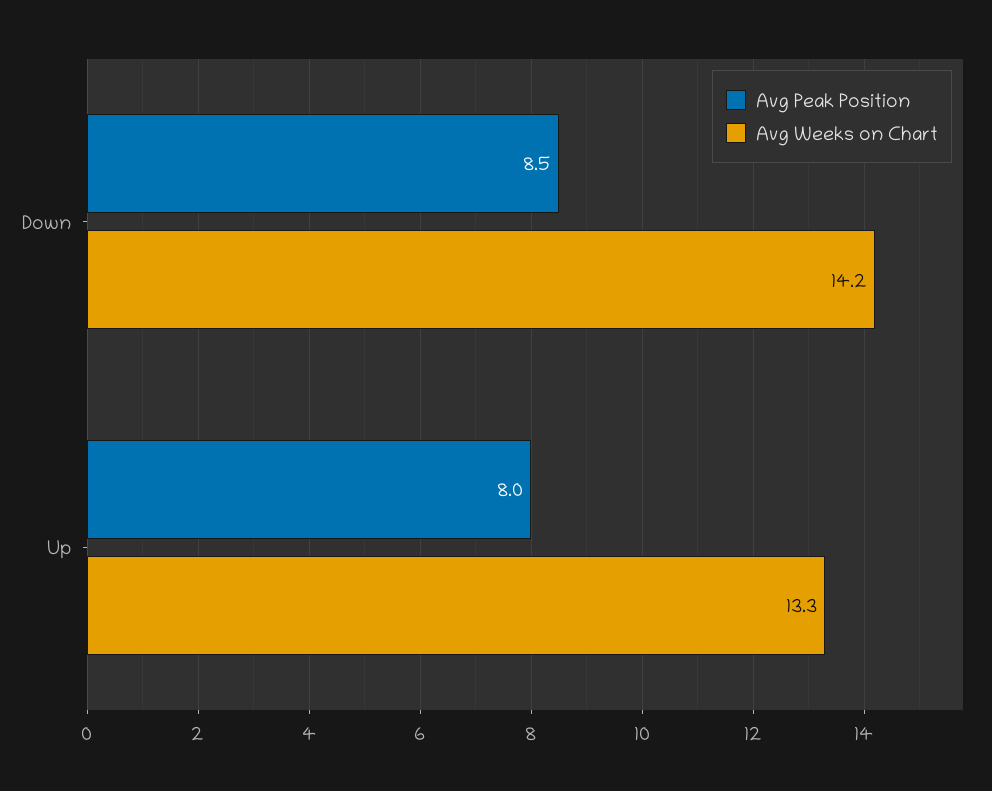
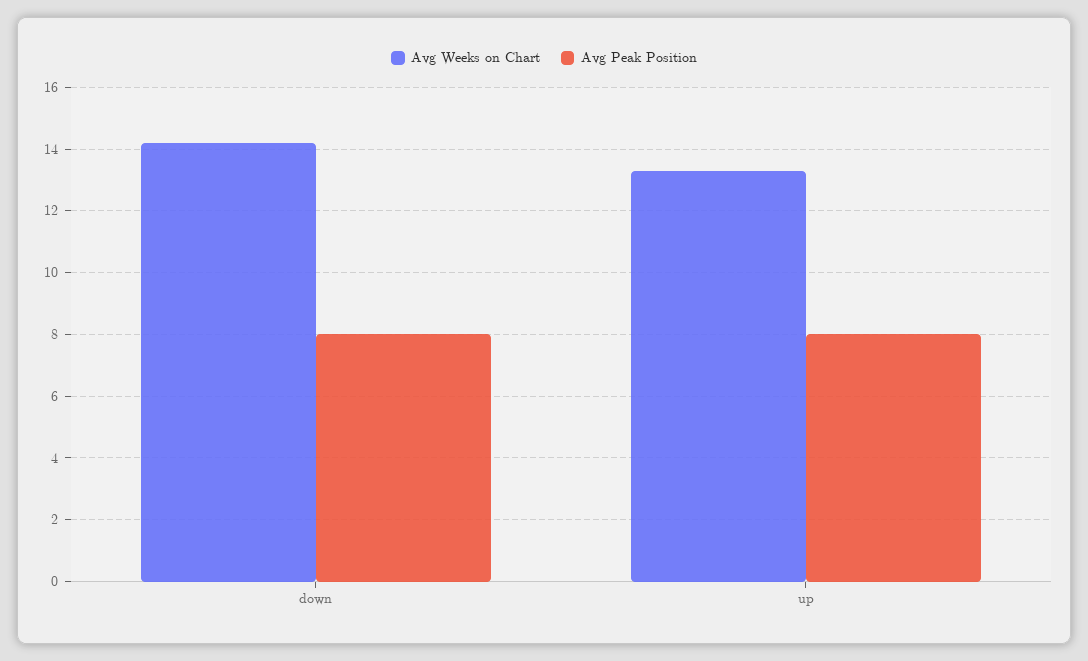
Avg Peak Position, Down: 8.5 -> 8

